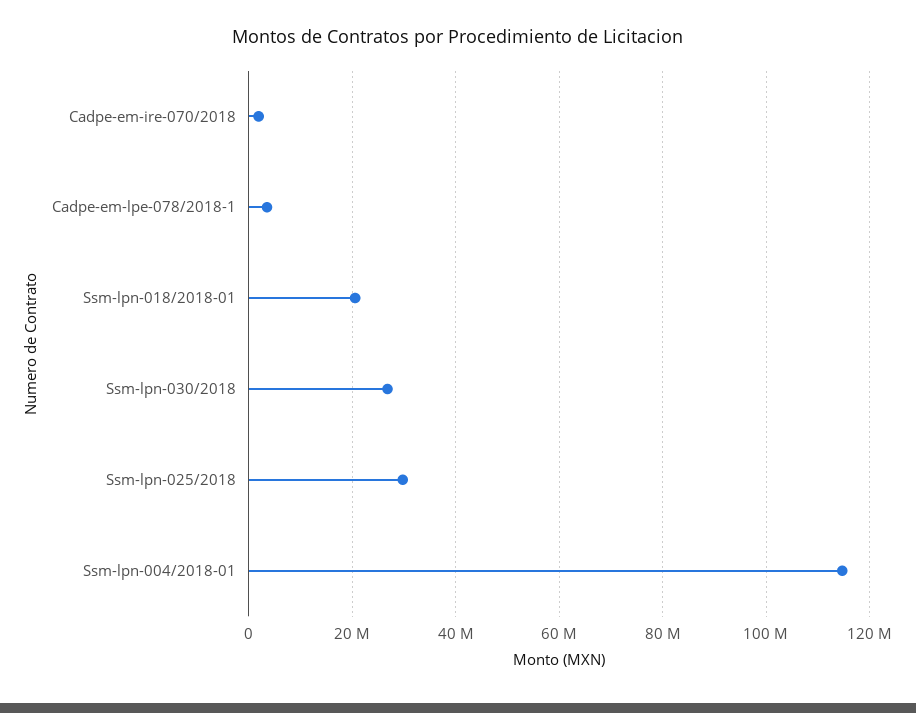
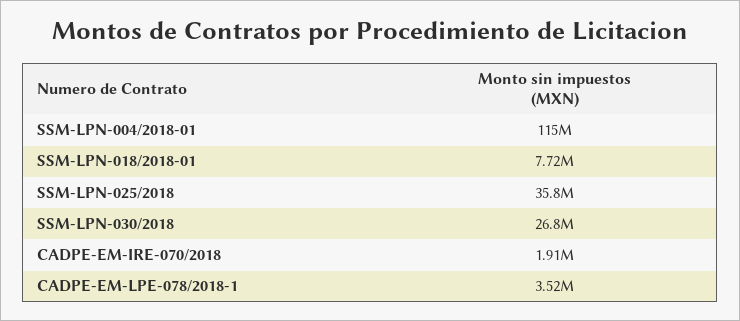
Ssm-lpn-018/2018-01: 20000000 -> 7720000
Ssm-lpn-025/2018: 30000000 -> 35800000

